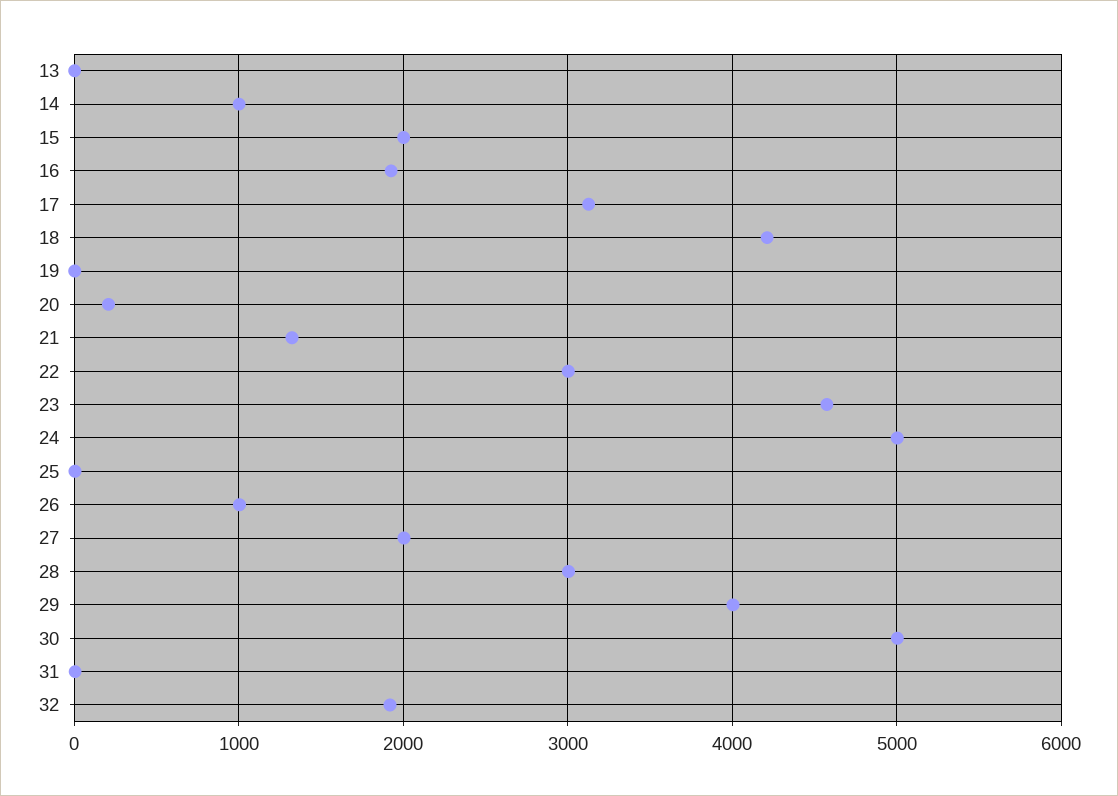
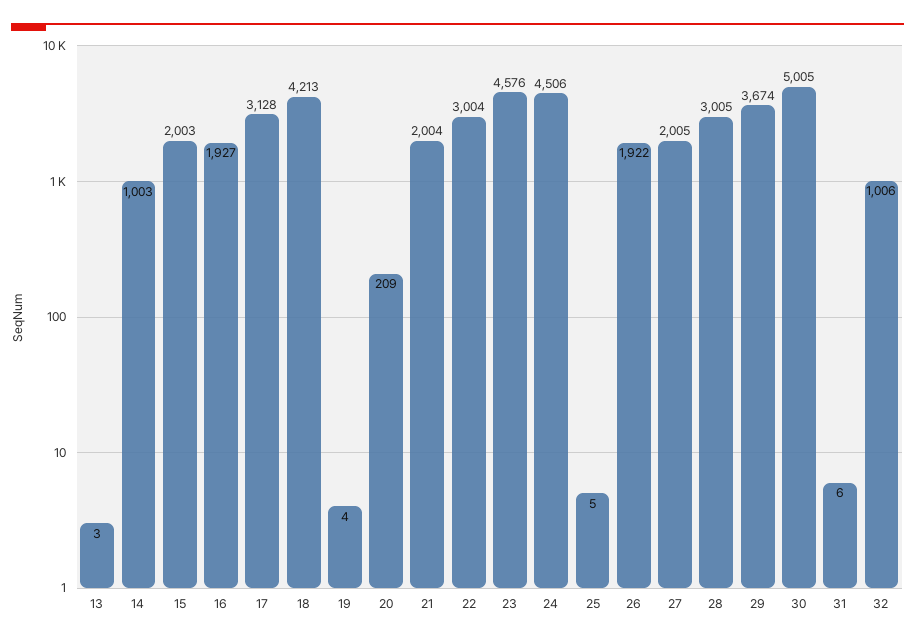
21: 1300 -> 2004
24: 5000 -> 4506
26: 1000 -> 1922
29: 4000 -> 3674
32: 1900 -> 1006

